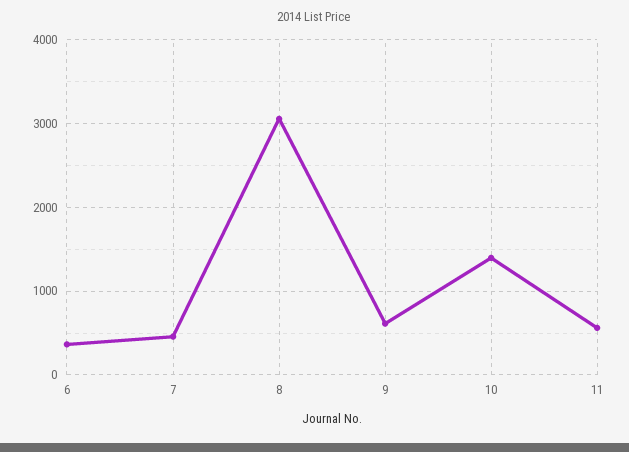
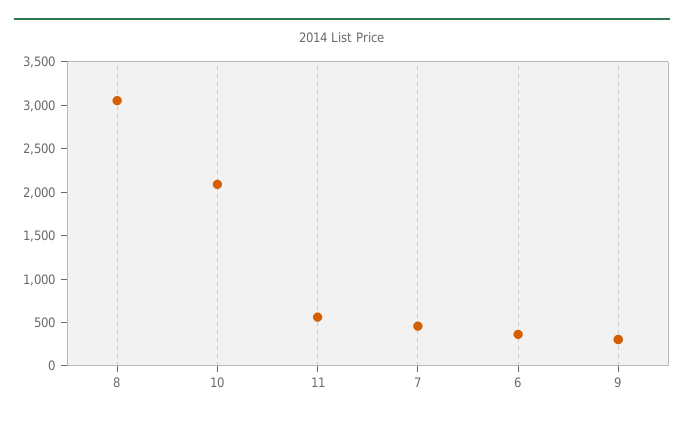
9: 600 -> 300
10: 1400 -> 2100

